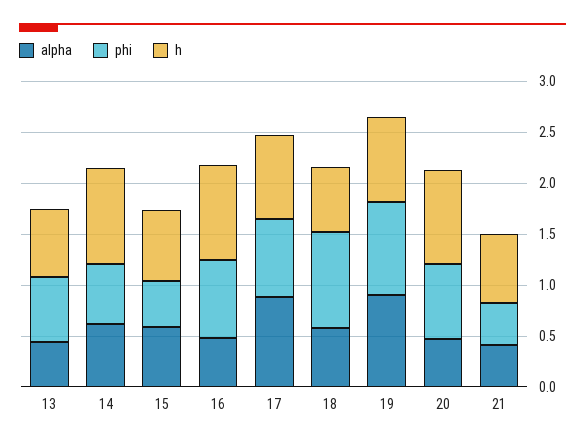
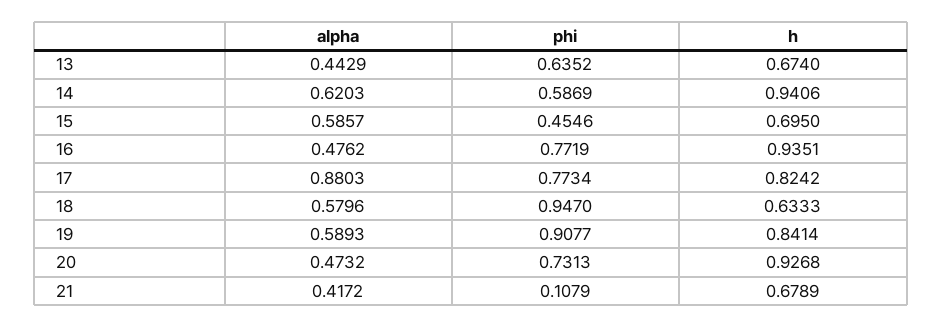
alpha, 19: 0.9 -> 0.5893
phi, 21: 0.4 -> 0.1079

